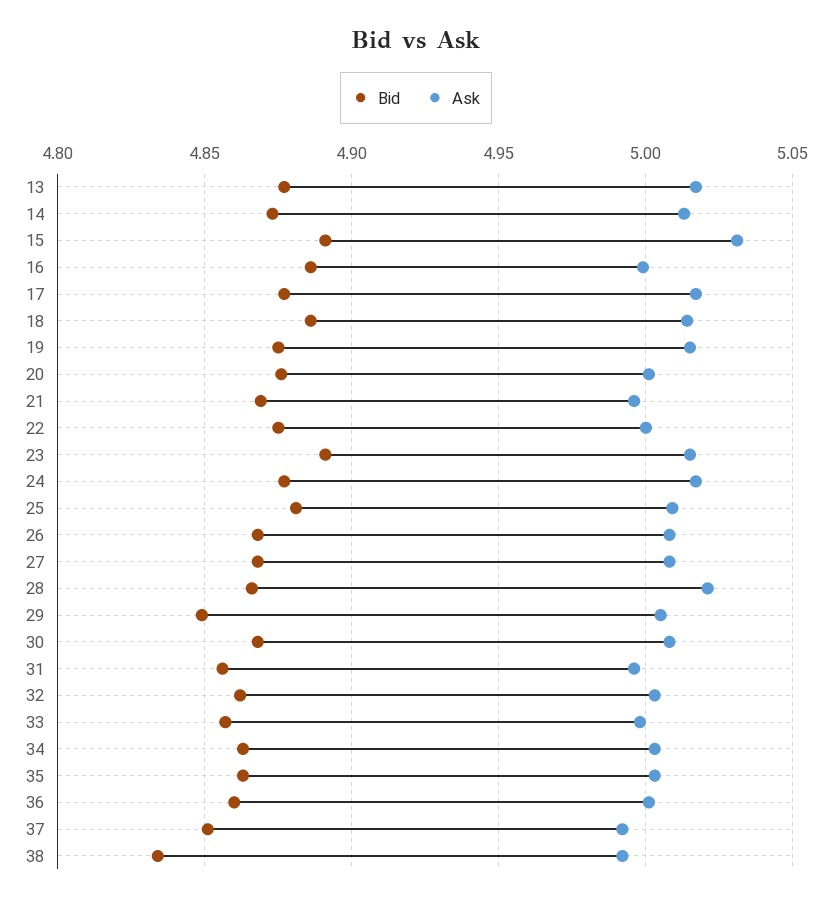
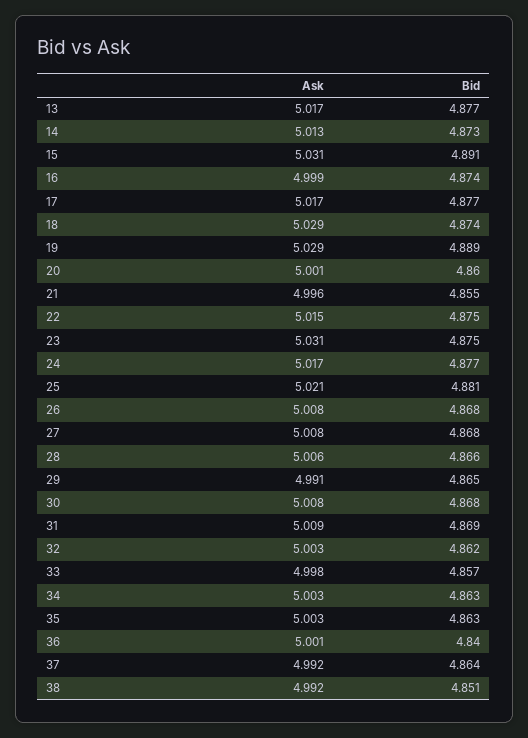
Bid, 16: 4.885 -> 4.874
Bid, 18: 4.885 -> 4.874
Ask, 18: 5.015 -> 5.029
Bid, 19: 4.875 -> 4.889
Ask, 19: 5.015 -> 5.029
Bid, 20: 4.875 -> 4.86
Bid, 21: 4.87 -> 4.855
Ask, 22: 5 -> 5.015
Bid, 23: 4.89 -> 4.875
Ask, 23: 5.015 -> 5.031
Ask, 25: 5.01 -> 5.021
Ask, 28: 5.02 -> 5.006
Bid, 29: 4.85 -> 4.865
Ask, 29: 5.005 -> 4.991
Bid, 31: 4.855 -> 4.869
Ask, 31: 4.995 -> 5.009
Bid, 36: 4.86 -> 4.84
Bid, 37: 4.85 -> 4.864
Bid, 38: 4.835 -> 4.851

